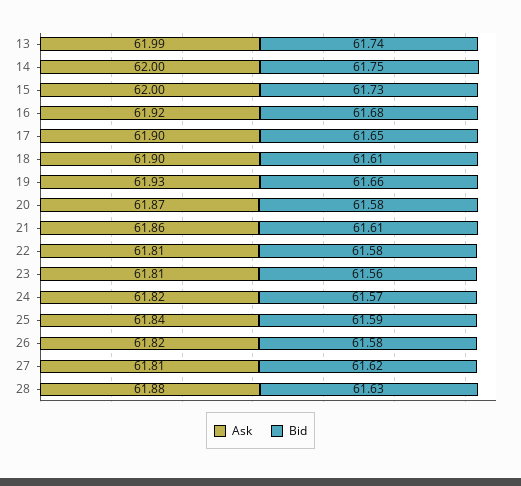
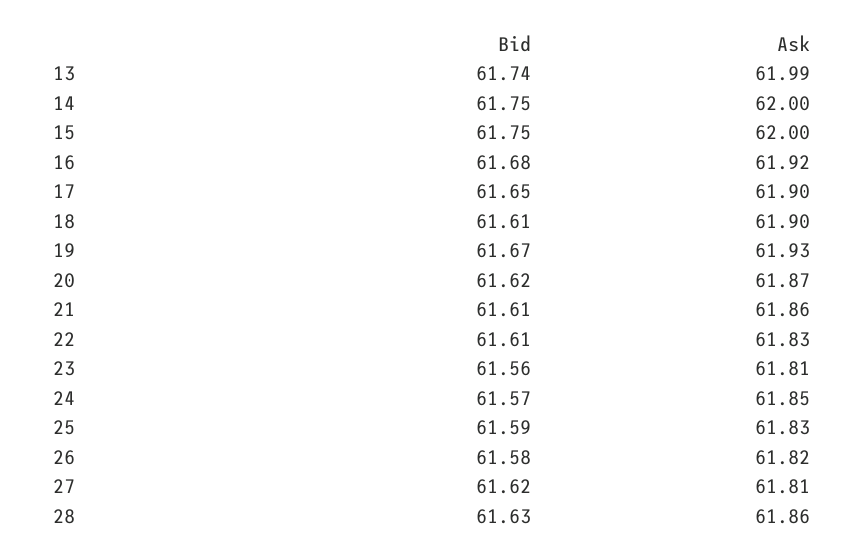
Bid, 15: 61.73 -> 61.75
Bid, 19: 61.66 -> 61.67
Bid, 20: 61.58 -> 61.62
Ask, 22: 61.81 -> 61.83
Bid, 22: 61.58 -> 61.61
Ask, 24: 61.82 -> 61.85
Ask, 25: 61.84 -> 61.83
Ask, 28: 61.88 -> 61.86

